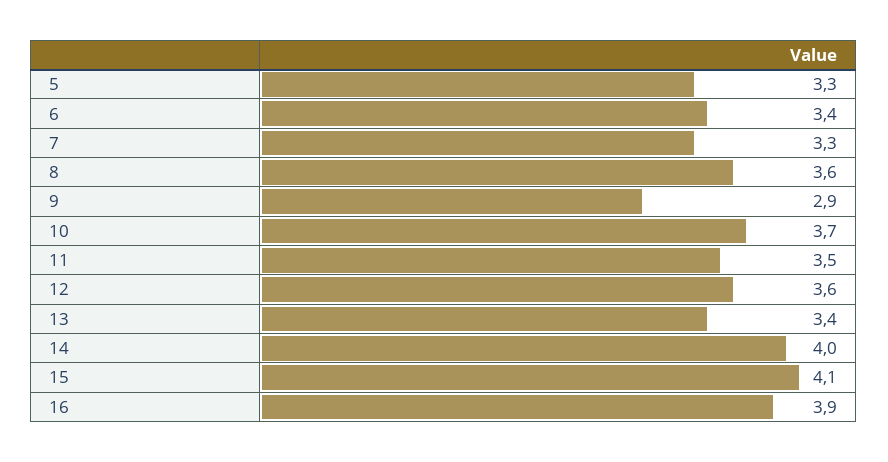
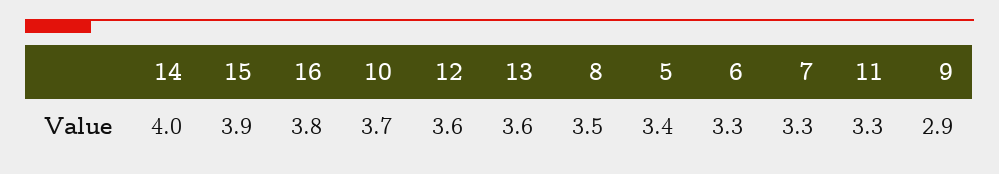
5: 3.3 -> 3.4
6: 3.4 -> 3.3
8: 3.6 -> 3.5
11: 3.5 -> 3.3
13: 3.4 -> 3.6
15: 4.1 -> 3.9
16: 3.9 -> 3.8

